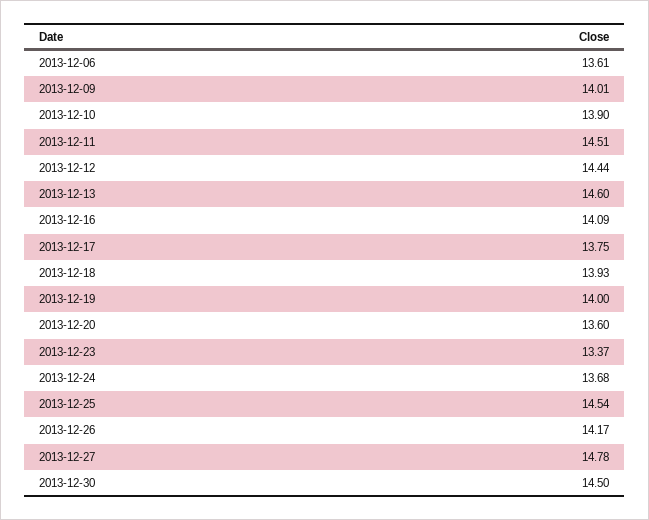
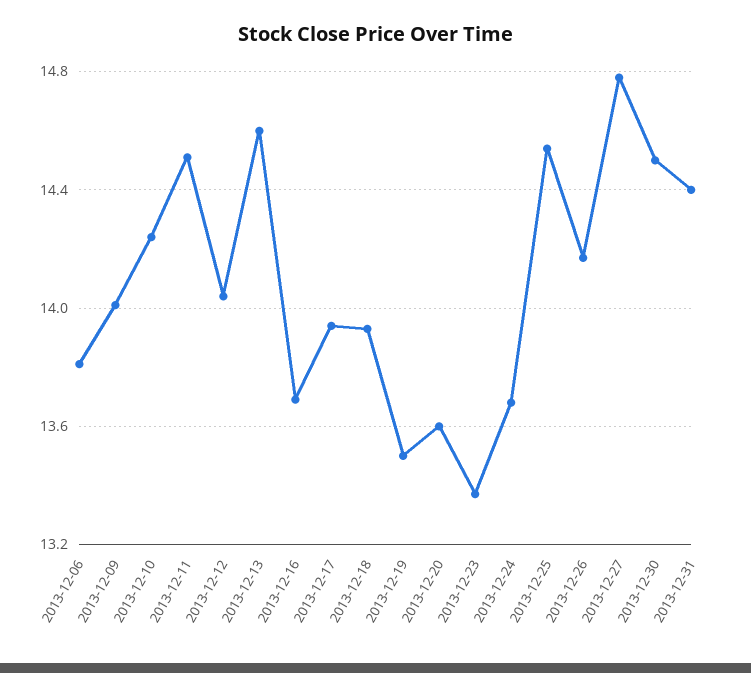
2013-12-06: 13.61 -> 13.8
2013-12-10: 13.9 -> 14.25
2013-12-12: 14.44 -> 14.05
2013-12-16: 14.09 -> 13.7
2013-12-17: 13.75 -> 13.95
2013-12-19: 14 -> 13.5
2013-12-31: none -> 14.4

